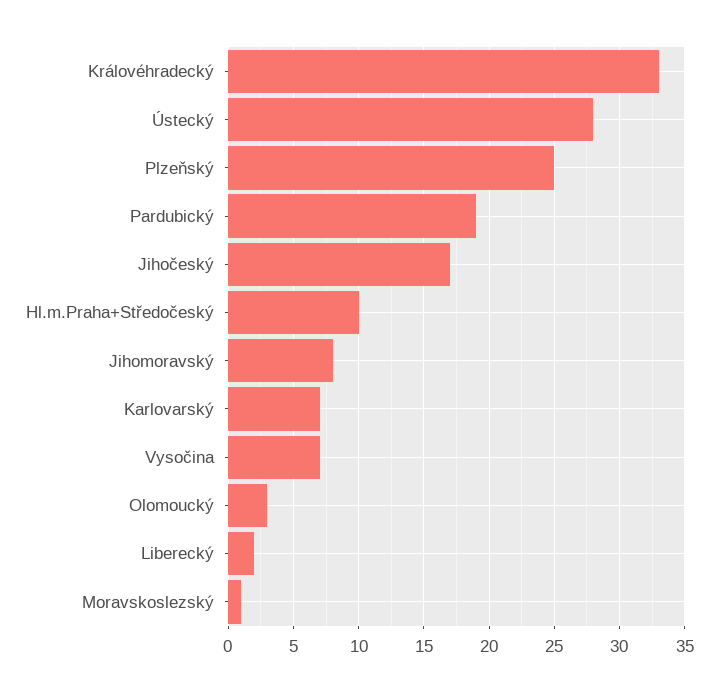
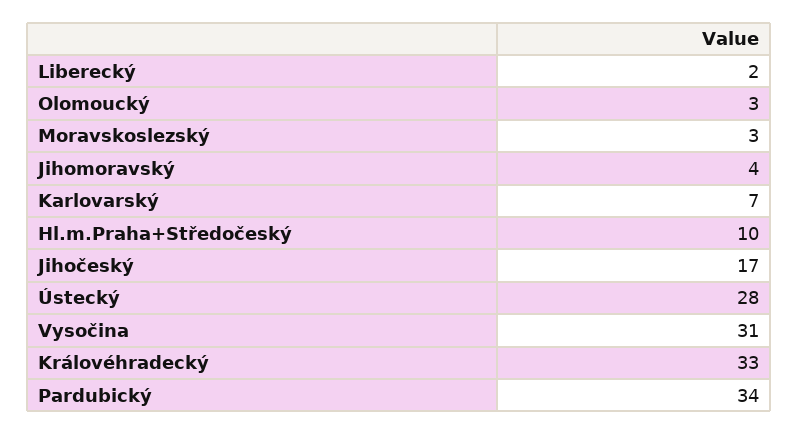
Plzeňský: 25 -> none
Pardubický: 19 -> 34
Jihomoravský: 8 -> 4
Vysočina: 7 -> 31
Moravskoslezský: 1 -> 3

